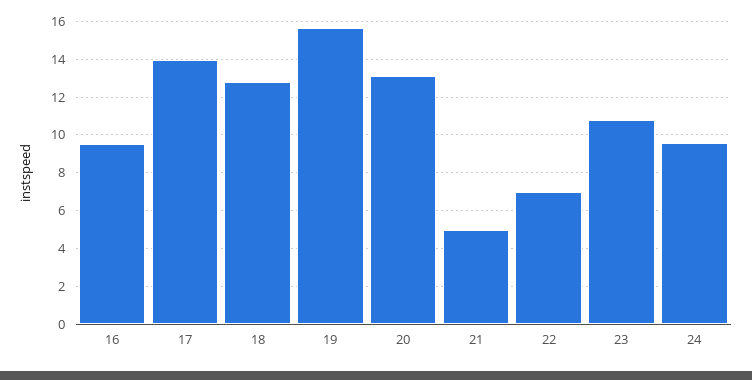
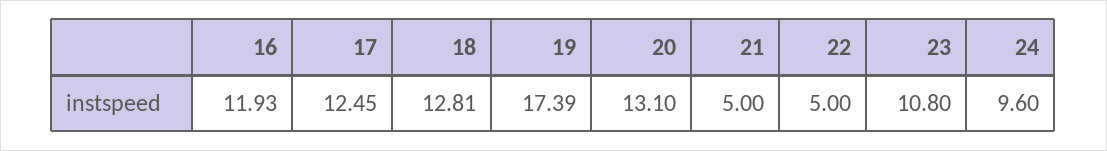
16: 9.5 -> 11.93
17: 14 -> 12.45
19: 15.5 -> 17.39
22: 7 -> 5

